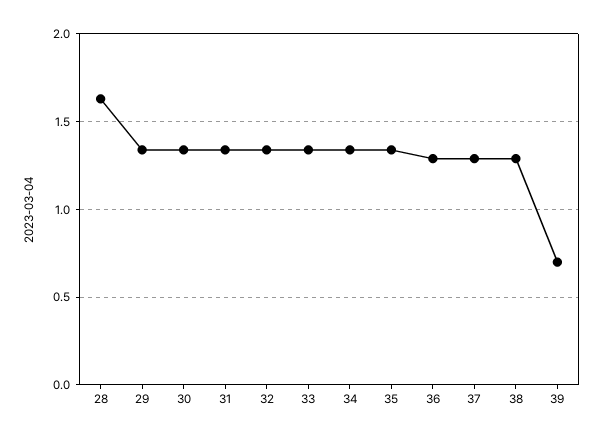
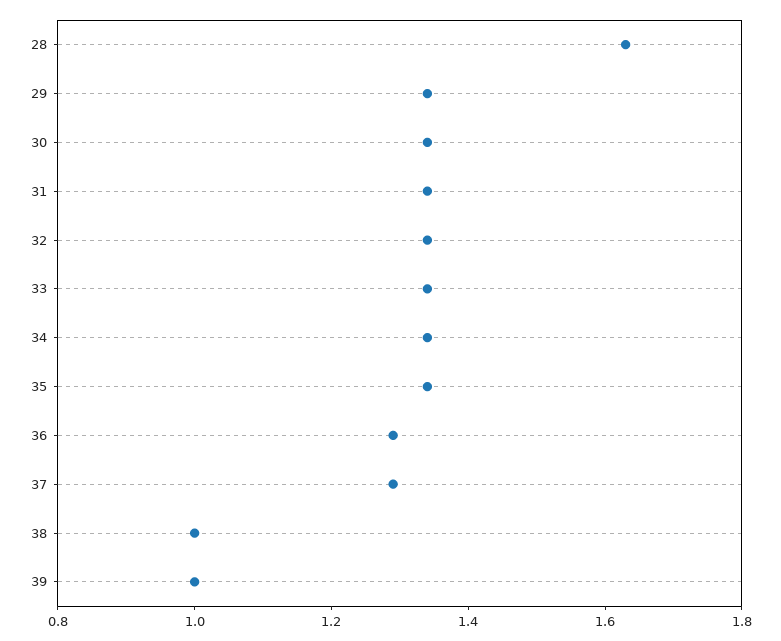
38: 1.3 -> 1
39: 0.7 -> 1

